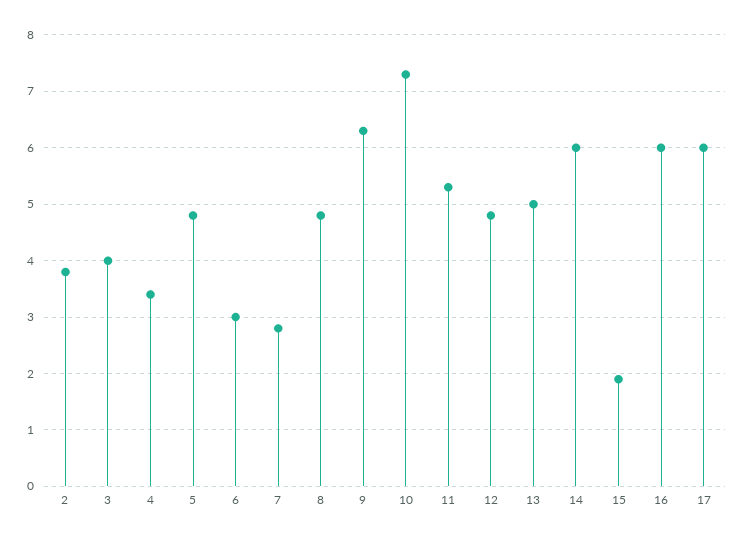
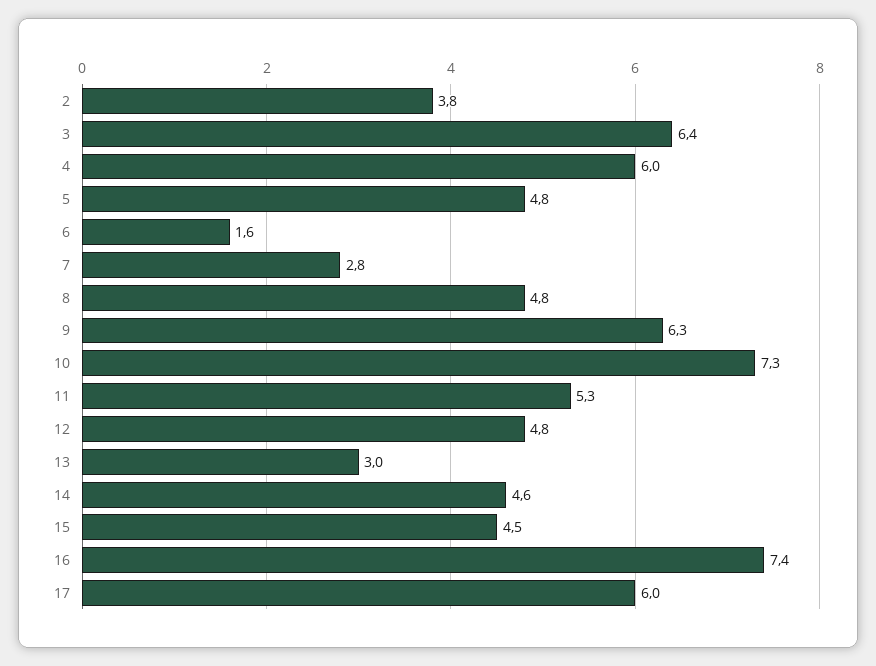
3: 4 -> 6.4
4: 3.5 -> 6
6: 3 -> 1.6
13: 5 -> 3
14: 6 -> 4.6
15: 2 -> 4.5
16: 6 -> 7.4

